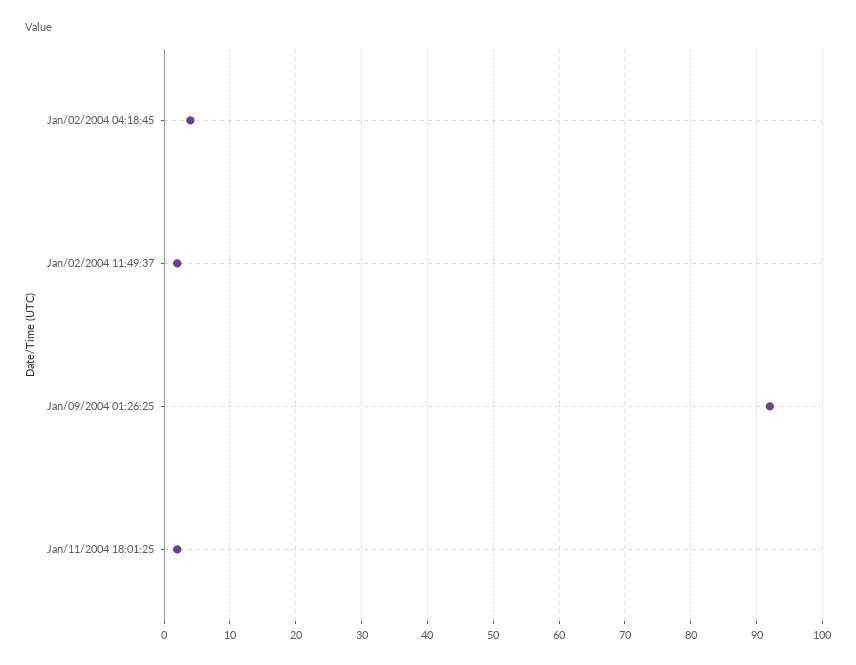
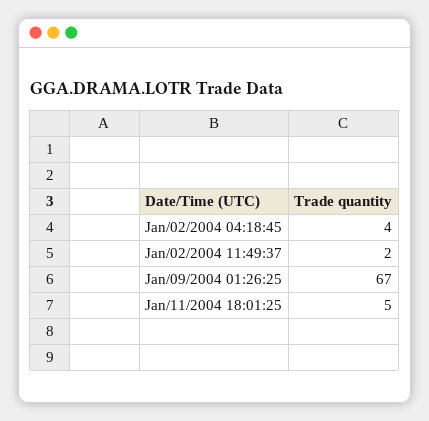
Jan/09/2004 01:26:25: 92 -> 67
Jan/11/2004 18:01:25: 2 -> 5

